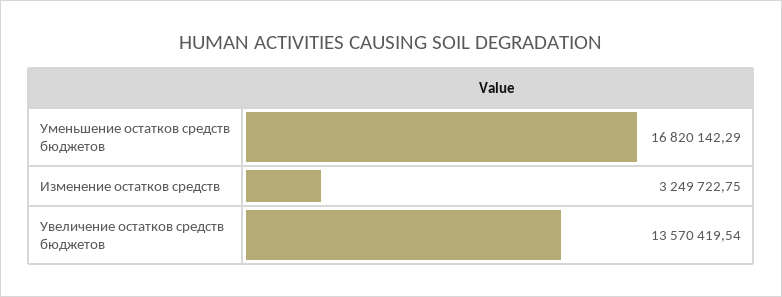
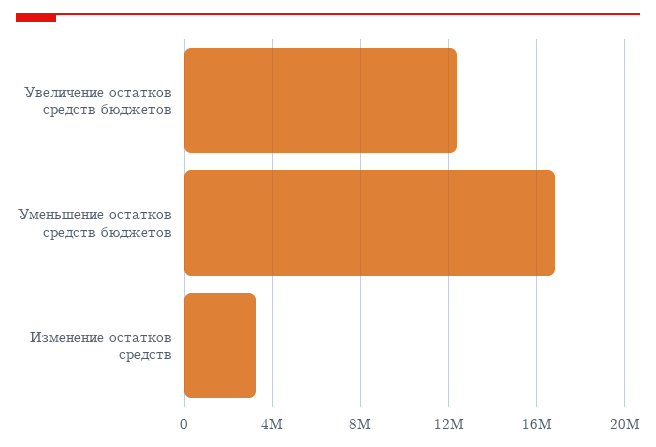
Увеличение остатков средств бюджетов: 13570419.54 -> 12500000

